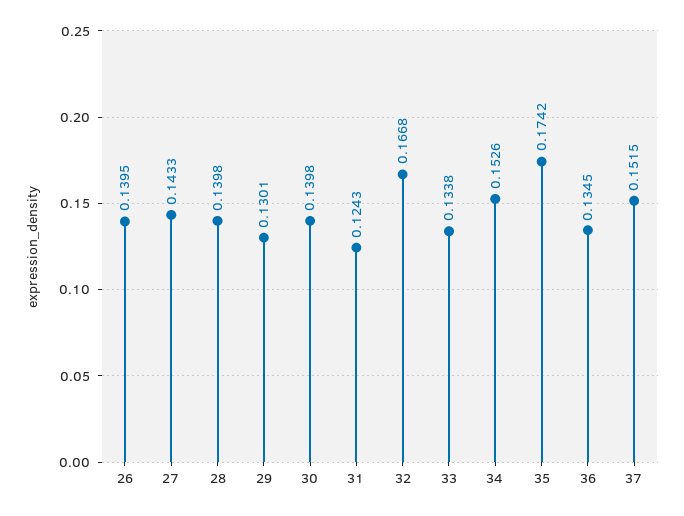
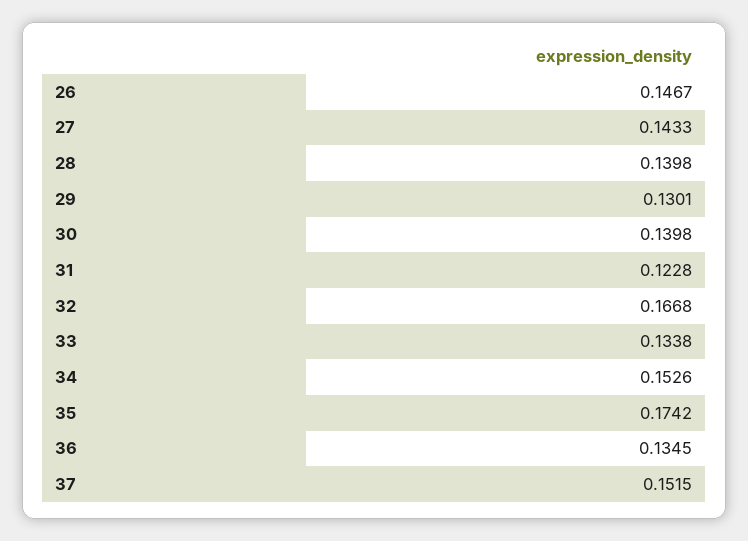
26: 0.1395 -> 0.1467
31: 0.1243 -> 0.1228

